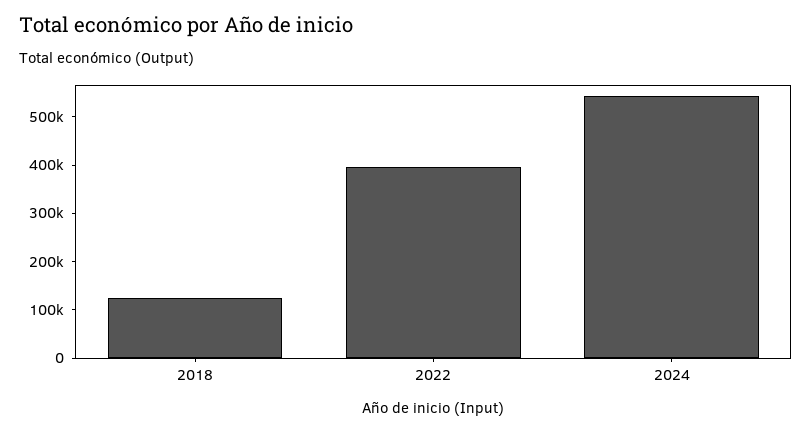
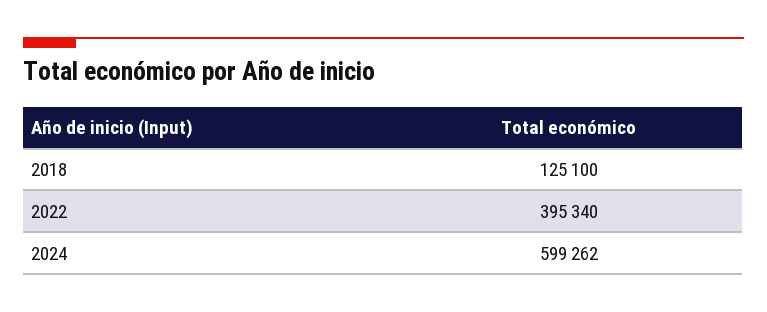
2024: 540000 -> 599262

